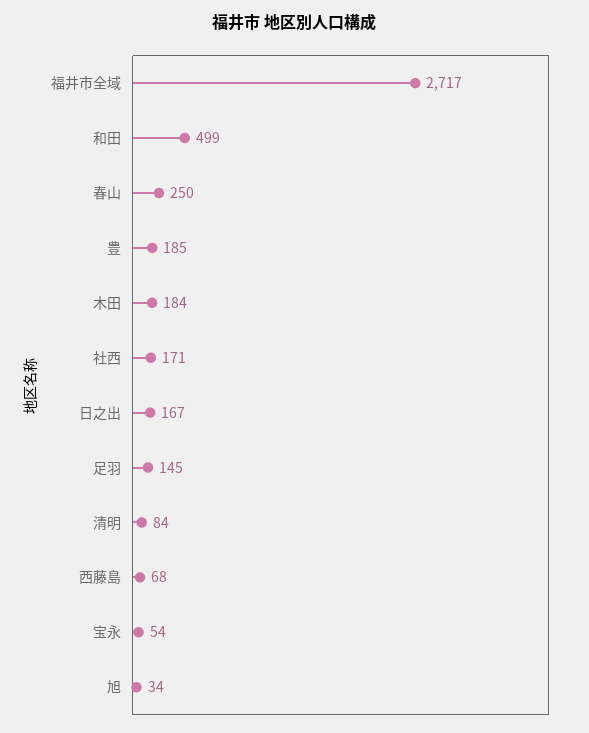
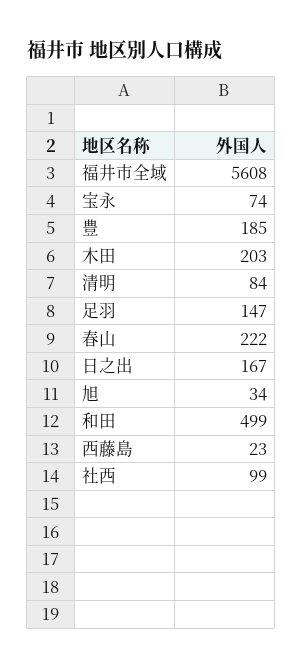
福井市全域: 2717 -> 5608
春山: 250 -> 222
木田: 184 -> 203
社西: 171 -> 99
足羽: 145 -> 147
西藤島: 68 -> 23
宝永: 54 -> 74

